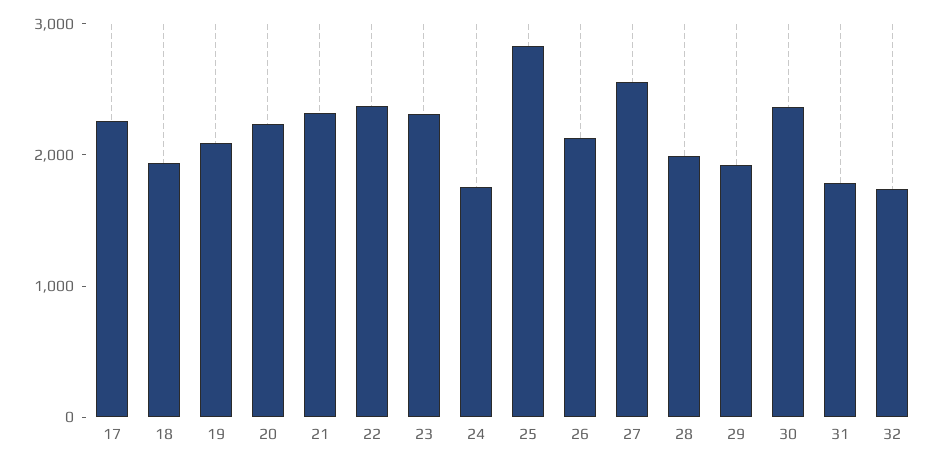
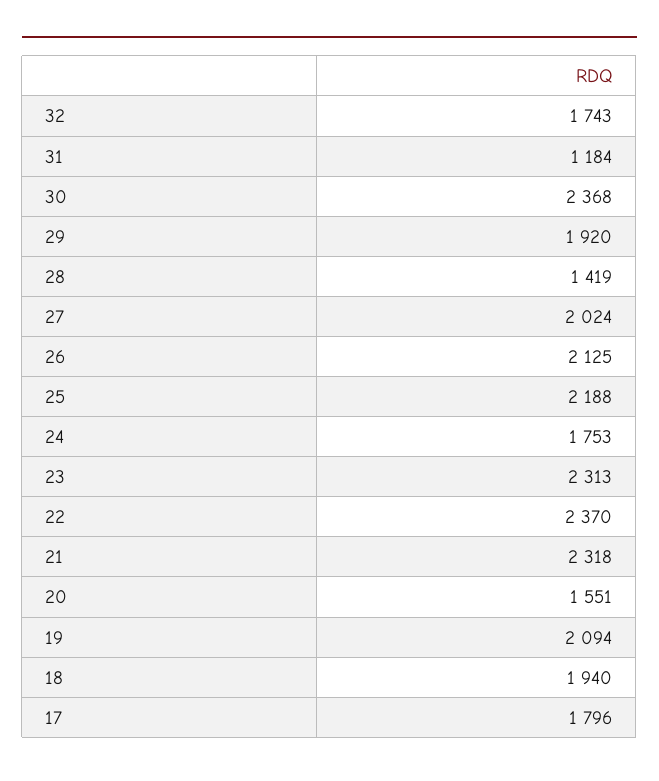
17: 2200 -> 1796
20: 2200 -> 1551
25: 2800 -> 2188
27: 2600 -> 2024
28: 2000 -> 1419
31: 1800 -> 1184

